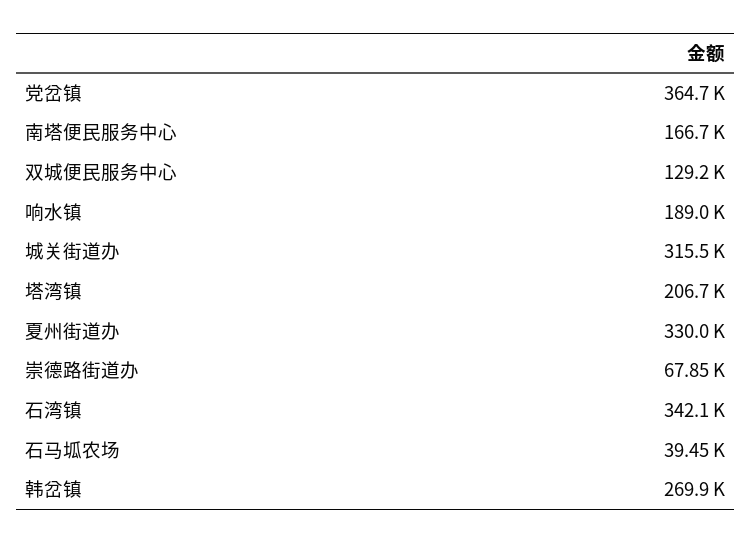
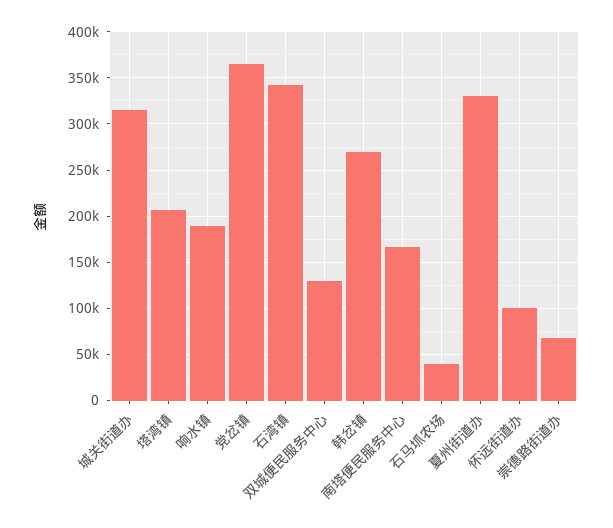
怀远街道办: none -> 100000

